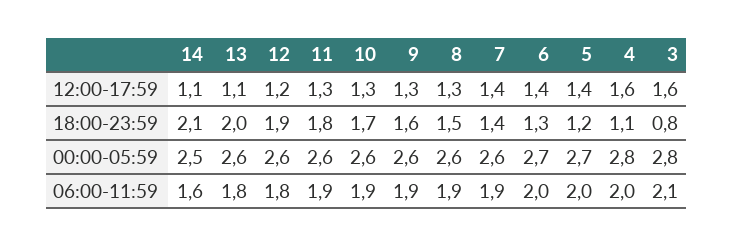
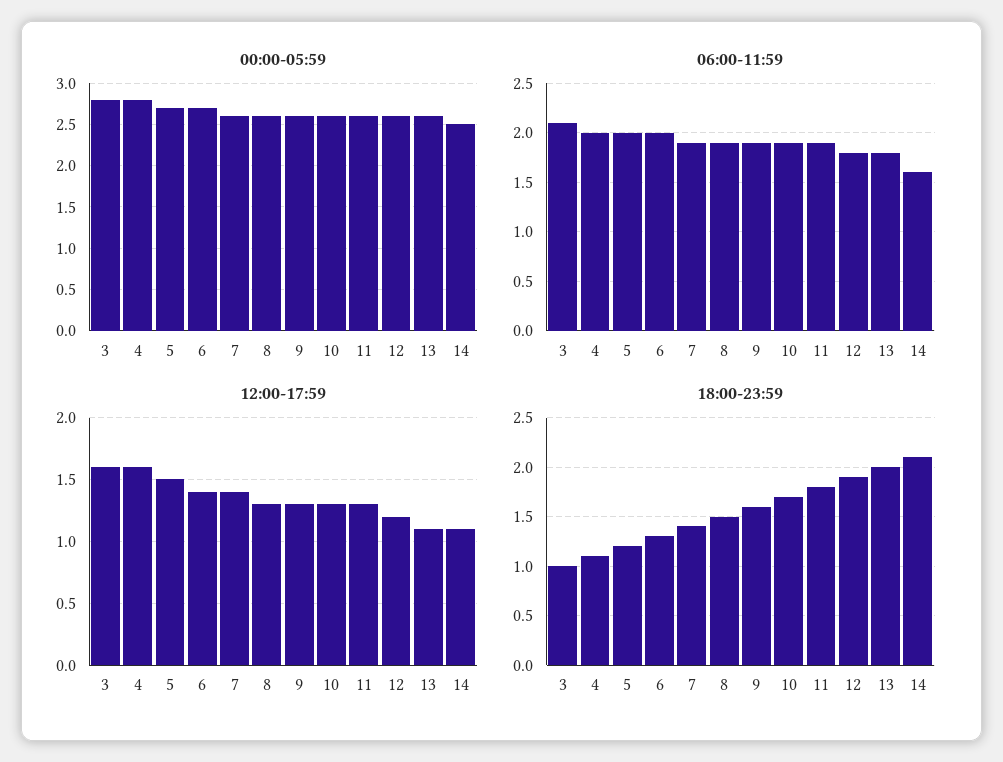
12:00-17:59, 5: 1.4 -> 1.5
18:00-23:59, 3: 0.8 -> 1

